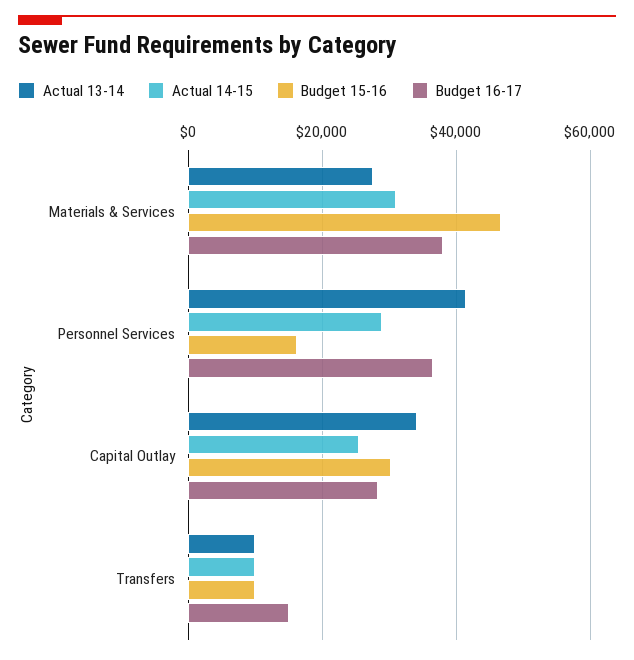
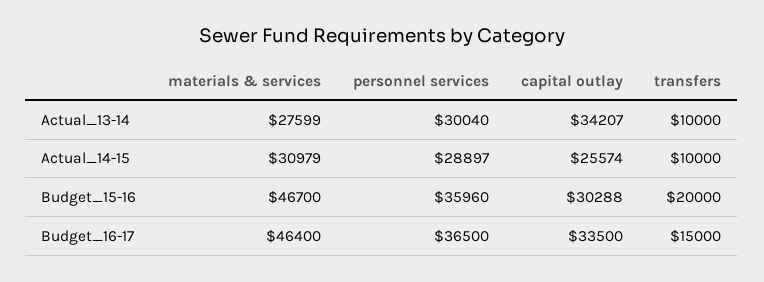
Budget 16-17, Materials & Services: 38000 -> 46400
Actual 13-14, Personnel Services: 42000 -> 30040
Budget 15-16, Personnel Services: 16000 -> 35960
Budget 16-17, Capital Outlay: 28000 -> 33500
Budget 15-16, Transfers: 10000 -> 20000

